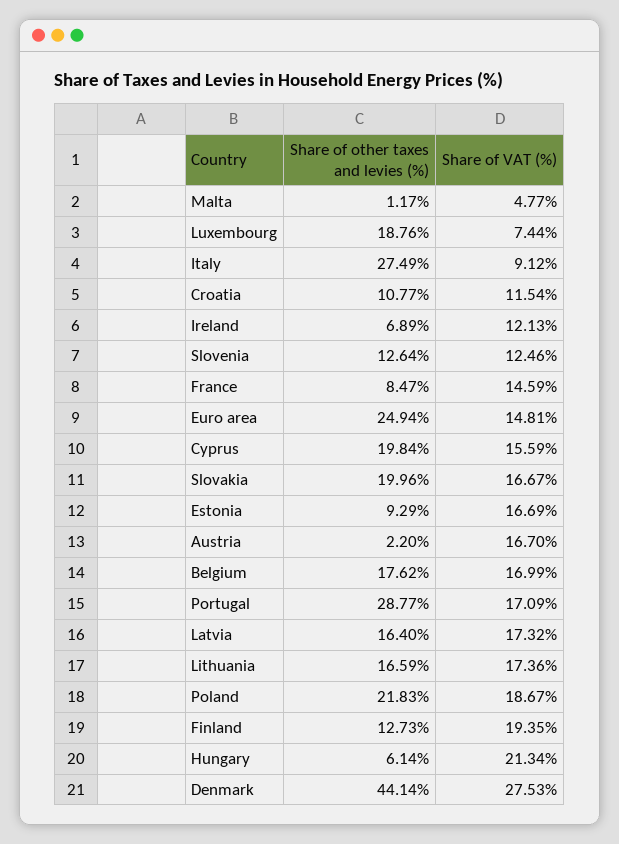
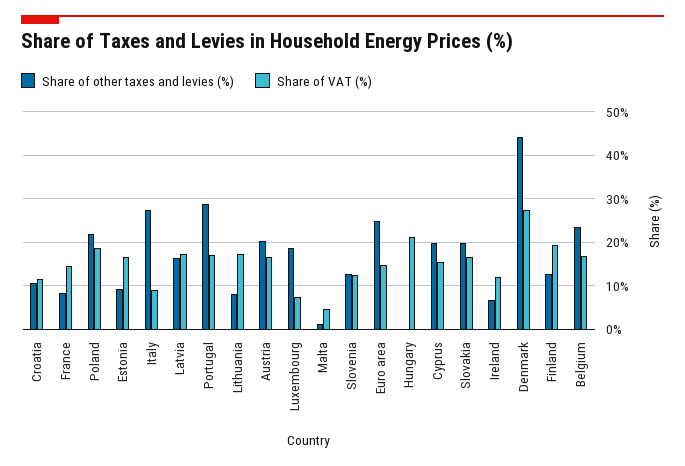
Share of other taxes and levies (%), Austria: 2.2 -> 20
Share of other taxes and levies (%), Belgium: 17.62 -> 24
Share of other taxes and levies (%), Lithuania: 16.59 -> 8
Share of other taxes and levies (%), Hungary: 6.14 -> 0

